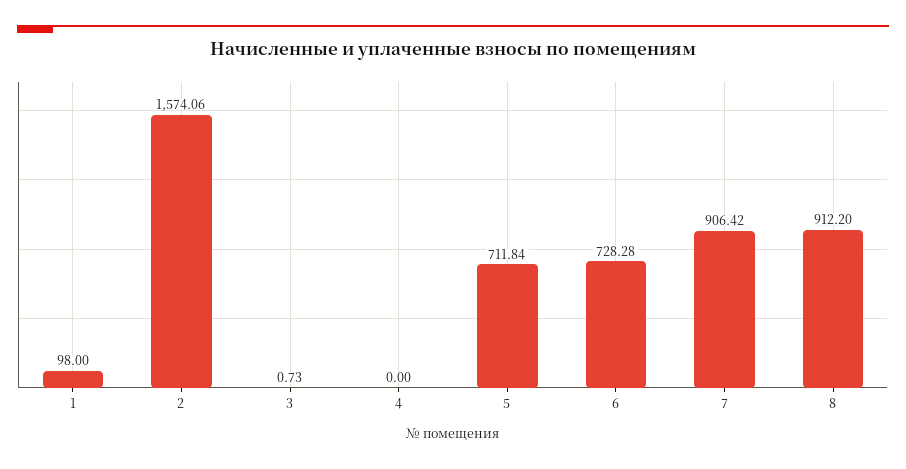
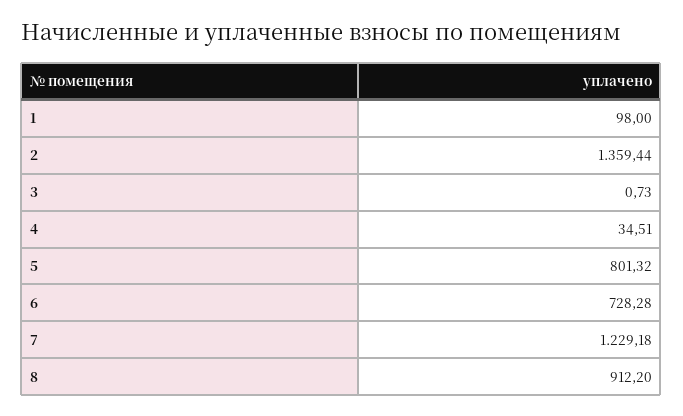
2: 1574.06 -> 1359.44
4: 0 -> 34.51
5: 711.84 -> 801.32
7: 906.42 -> 1229.18

